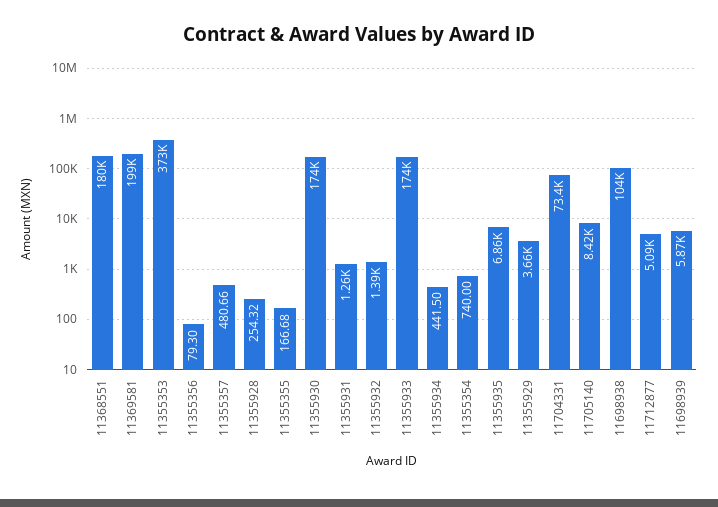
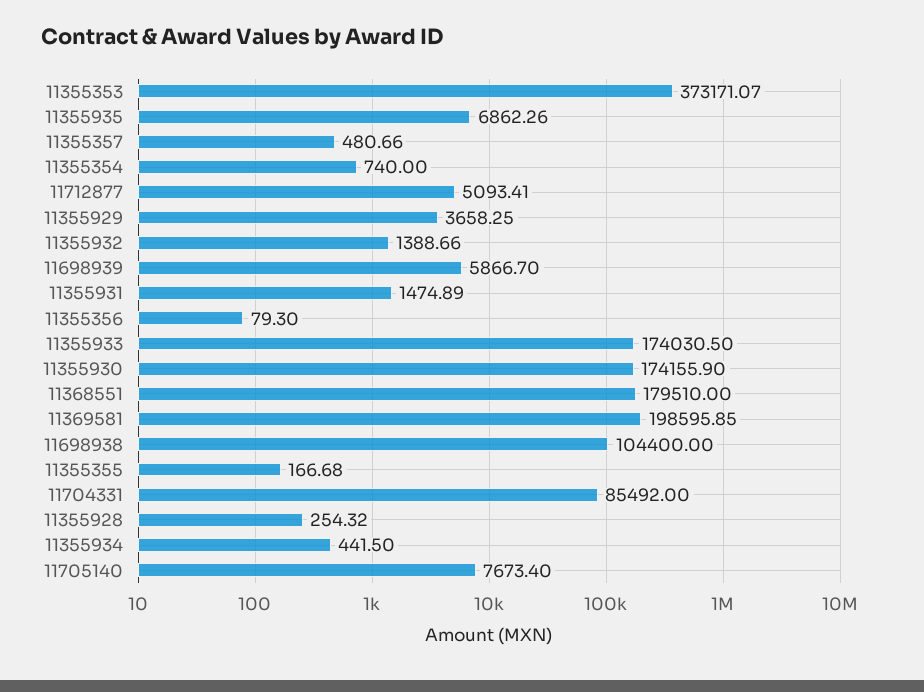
11355931: 1260 -> 1474.89
11704331: 73400 -> 85492
11705140: 8420 -> 7673.4

